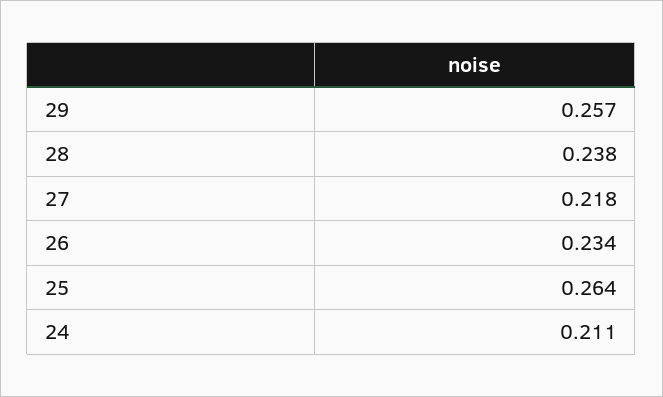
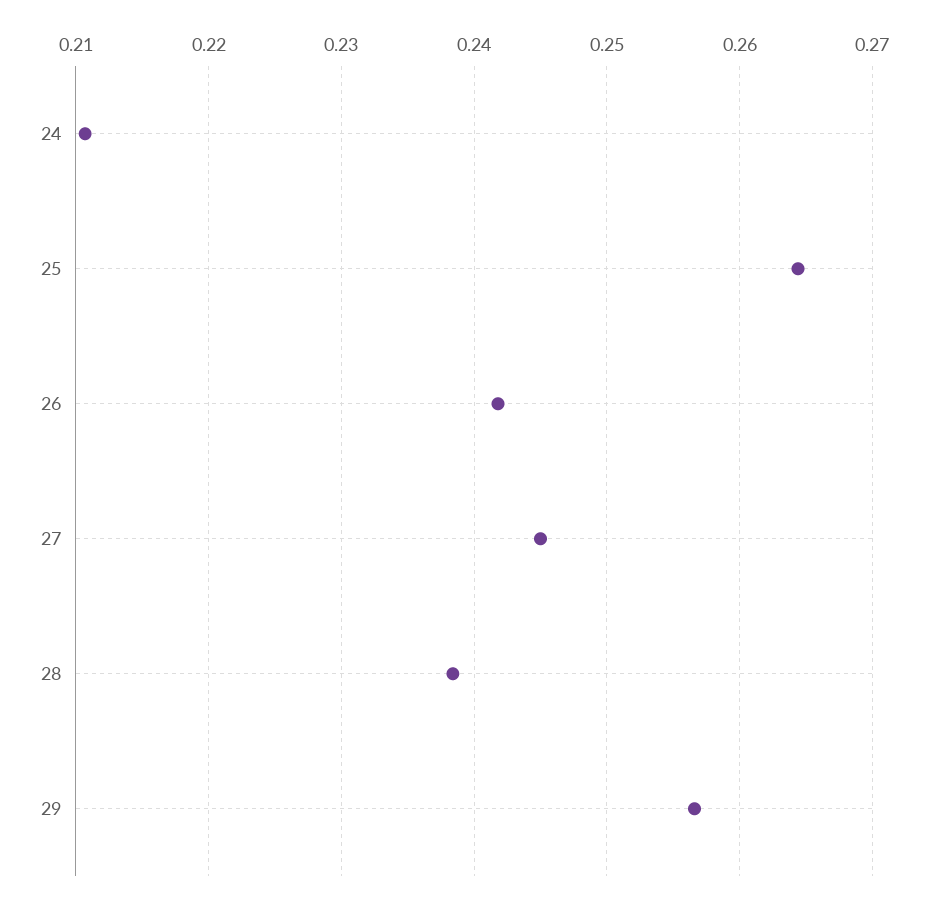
27: 0.218 -> 0.245
26: 0.234 -> 0.242

